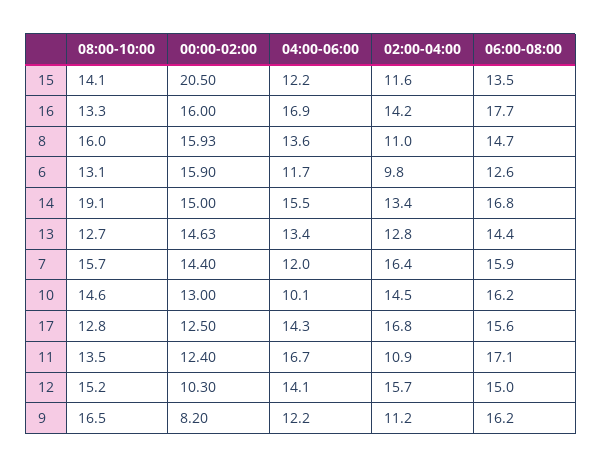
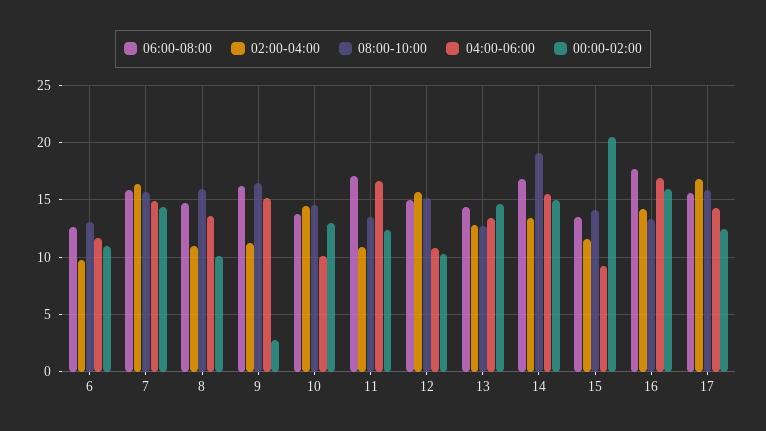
04:00-06:00, 15: 12.2 -> 9
00:00-02:00, 8: 15.93 -> 10
00:00-02:00, 6: 15.9 -> 11
04:00-06:00, 7: 12 -> 15
06:00-08:00, 10: 16.2 -> 14
08:00-10:00, 17: 12.8 -> 16
04:00-06:00, 12: 14.1 -> 11
00:00-02:00, 9: 8.2 -> 3
04:00-06:00, 9: 12.2 -> 15

